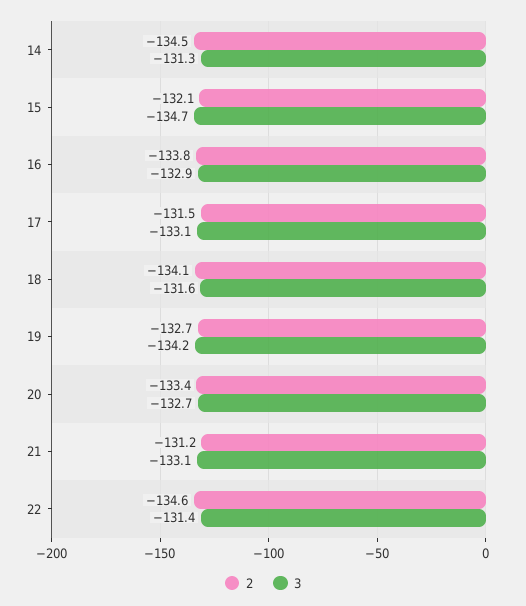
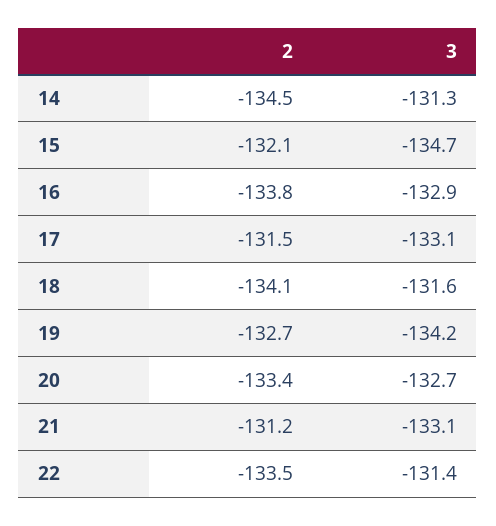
2, 22: -134.6 -> -133.5

